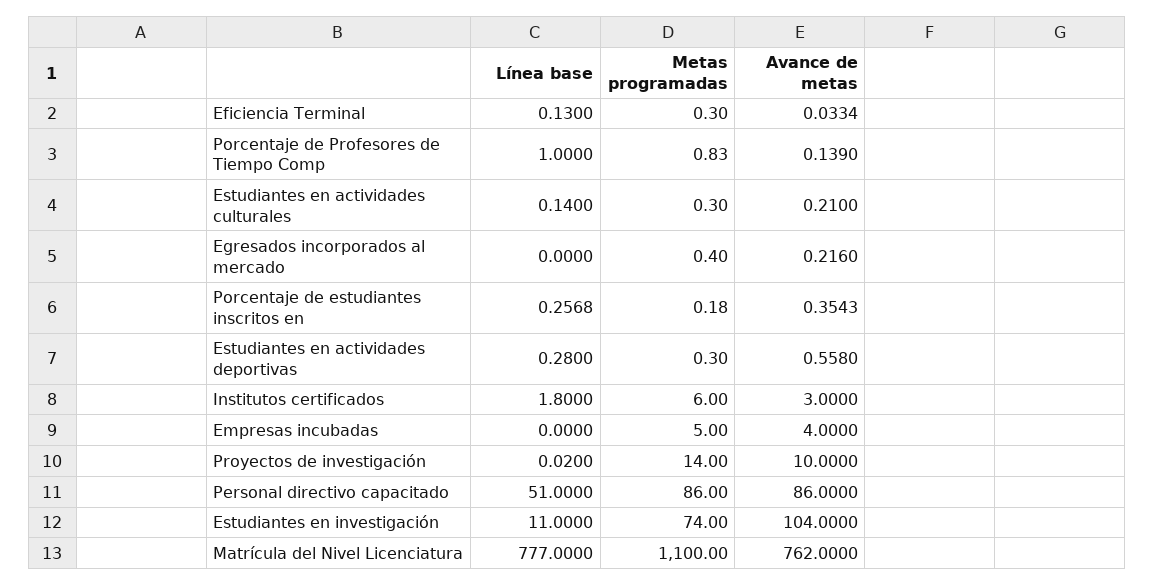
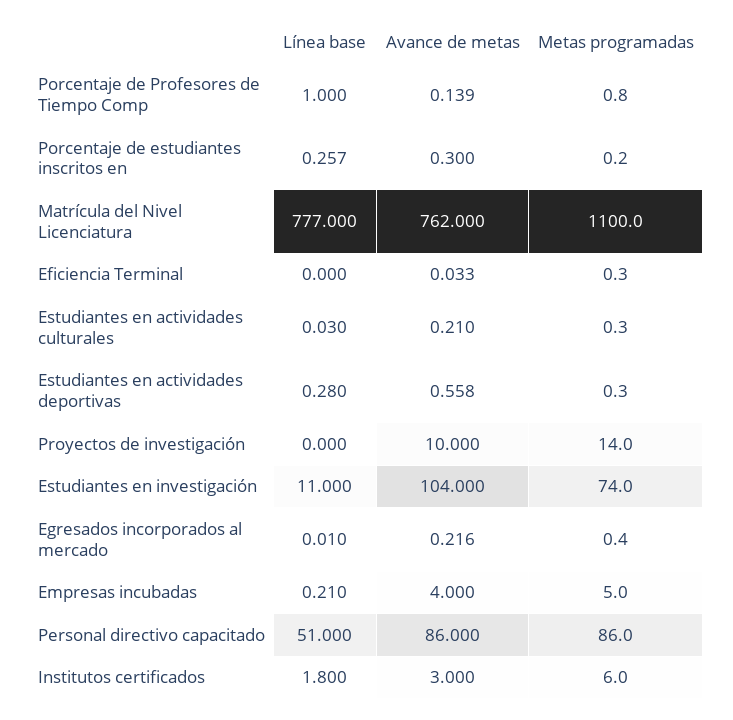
Línea base, Eficiencia Terminal: 0.13 -> 0
Línea base, Estudiantes en actividades culturales: 0.14 -> 0.03
Línea base, Egresados incorporados al mercado: 0 -> 0.01
Avance de metas, Porcentaje de estudiantes inscritos en: 0.3543 -> 0.3
Línea base, Empresas incubadas: 0 -> 0.21
Línea base, Proyectos de investigación: 0.02 -> 0

